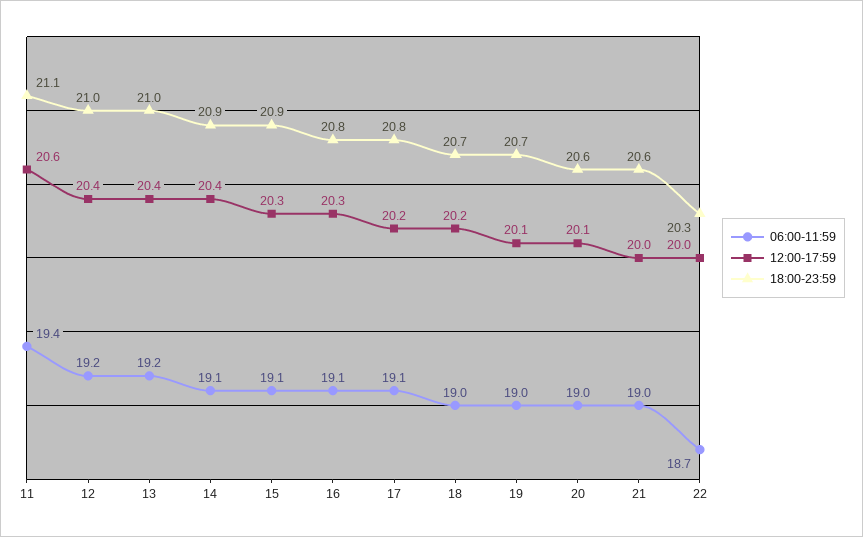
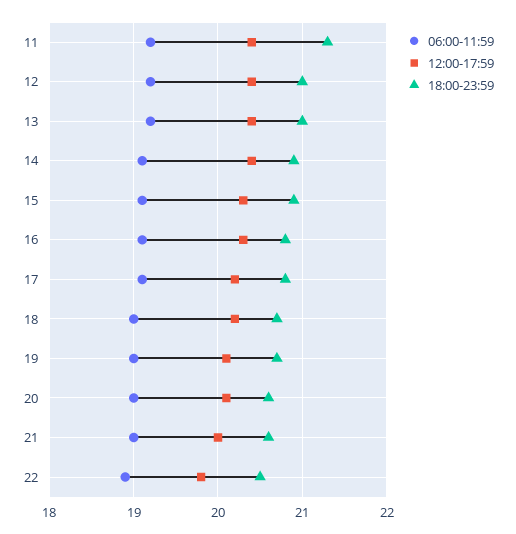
06:00-11:59, 11: 19.4 -> 19.2
12:00-17:59, 11: 20.6 -> 20.4
18:00-23:59, 11: 21.1 -> 21.3
06:00-11:59, 22: 18.7 -> 18.9
12:00-17:59, 22: 20 -> 19.8
18:00-23:59, 22: 20.3 -> 20.5

